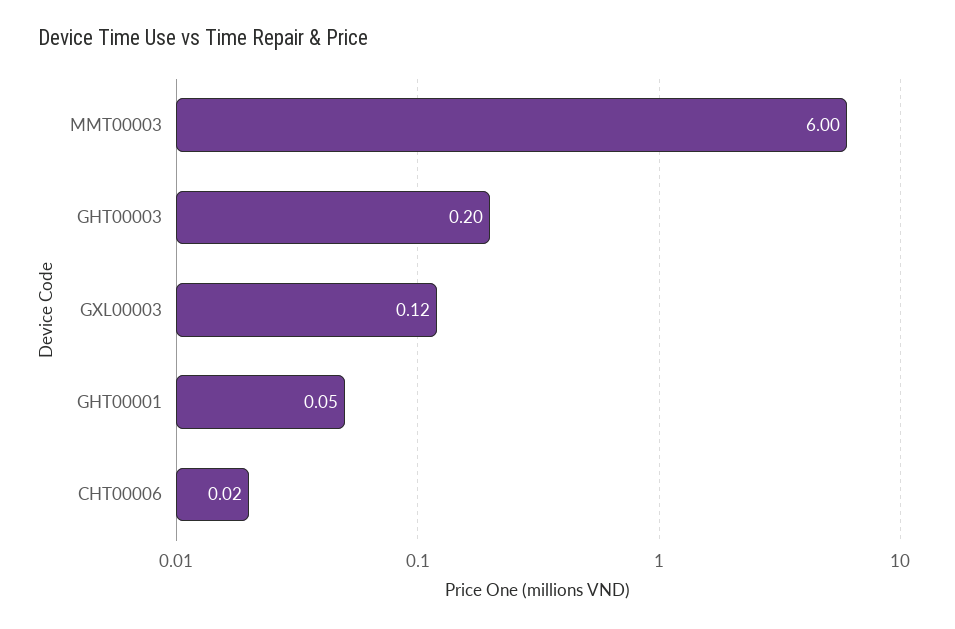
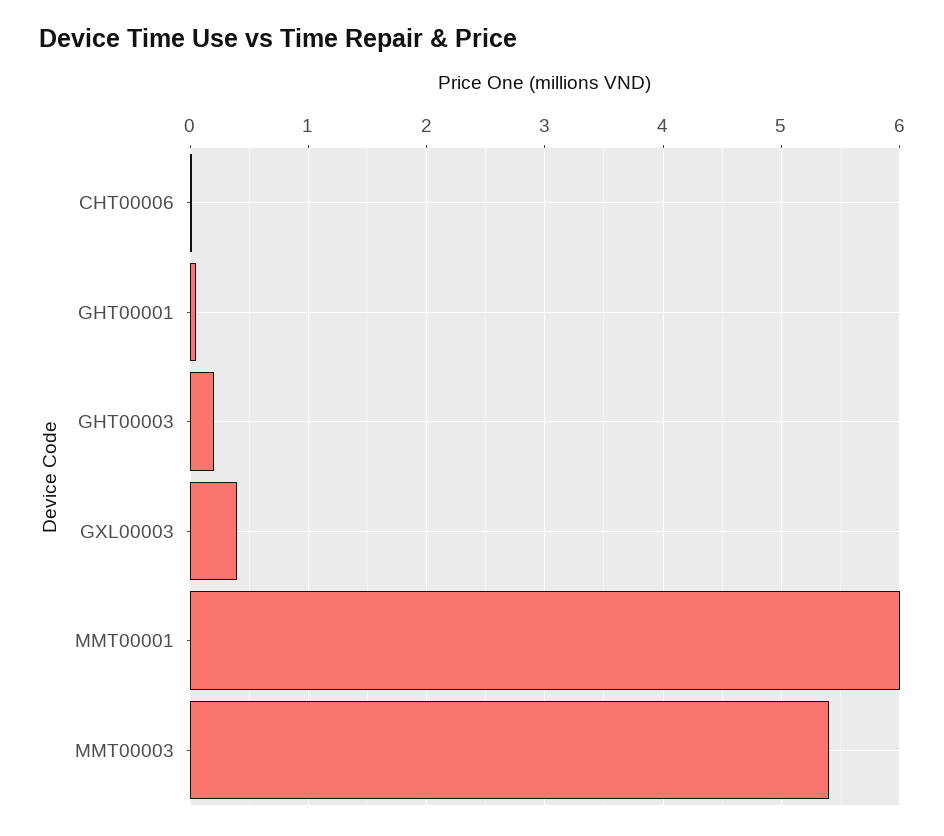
MMT00003: 6 -> 5.4
GXL00003: 0.12 -> 0.4
MMT00001: none -> 6

